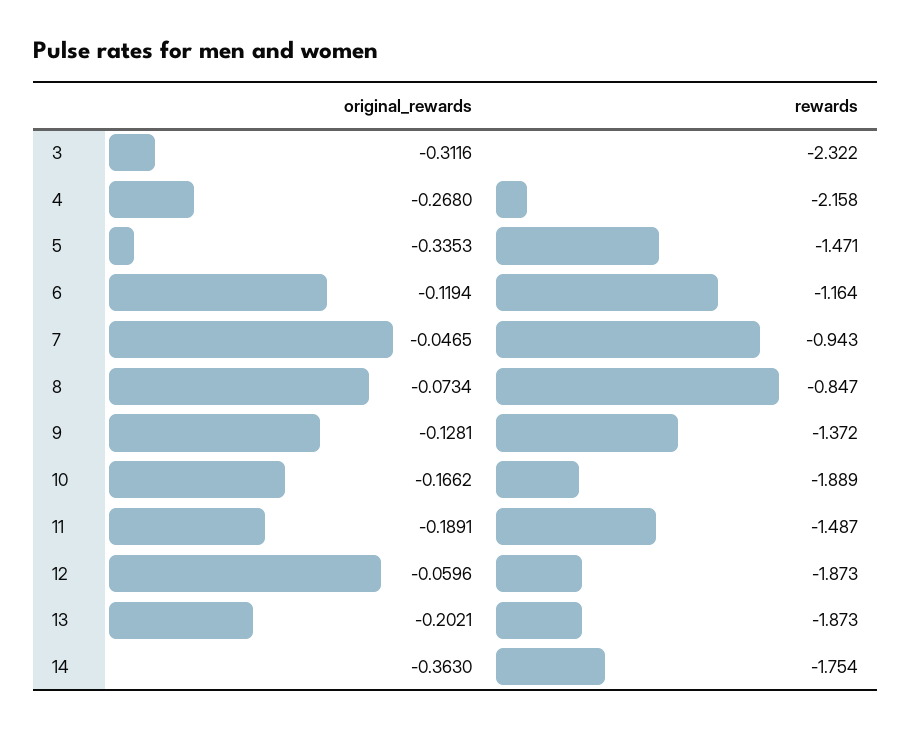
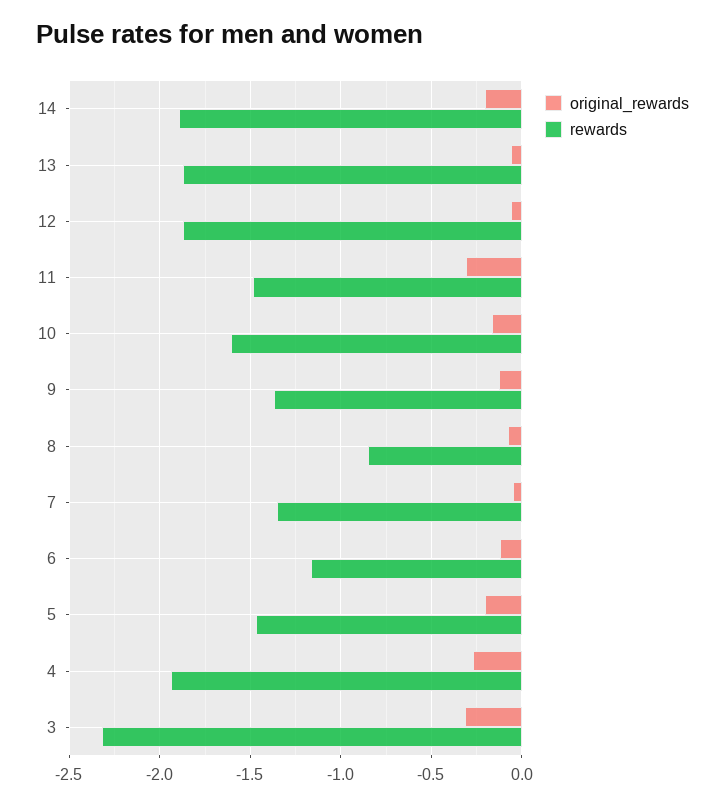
rewards, 4: -2.158 -> -1.95
original_rewards, 5: -0.3353 -> -0.2
rewards, 7: -0.943 -> -1.35
rewards, 10: -1.889 -> -1.6
original_rewards, 11: -0.1891 -> -0.3
original_rewards, 13: -0.2021 -> -0.05
original_rewards, 14: -0.363 -> -0.2
rewards, 14: -1.754 -> -1.9

